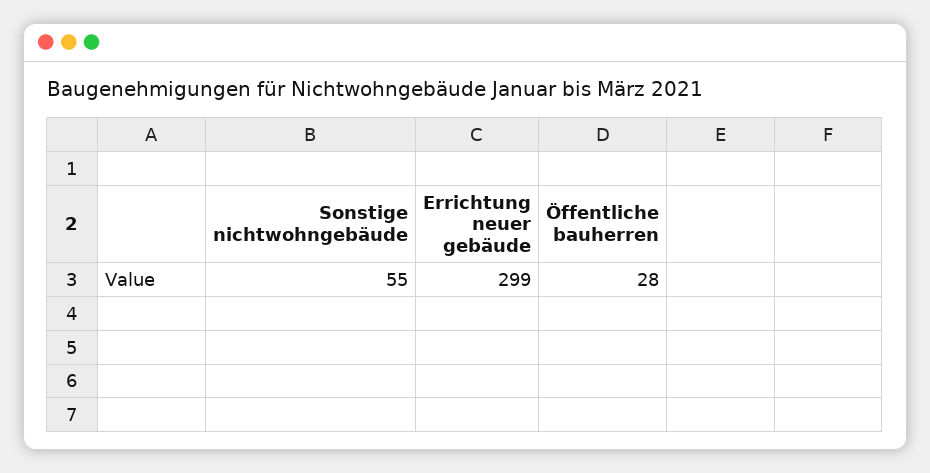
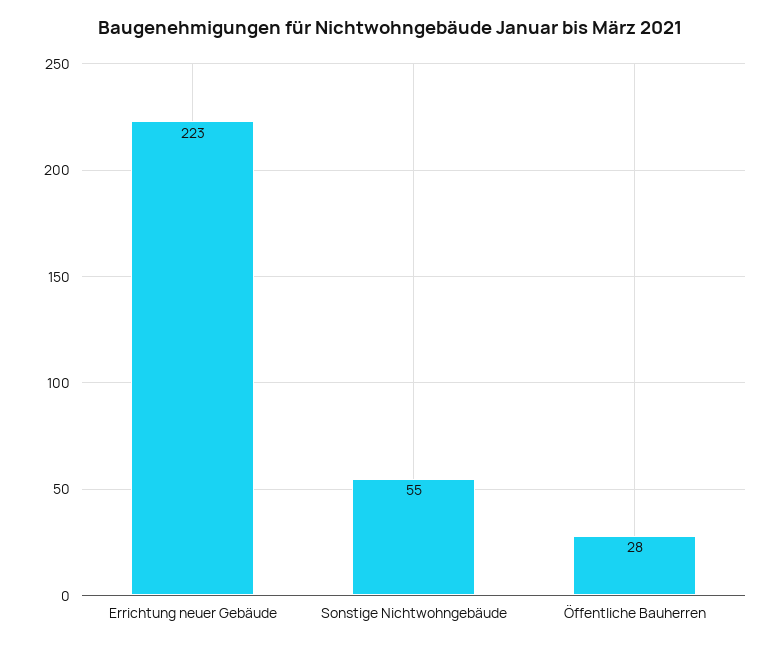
Errichtung neuer gebäude: 299 -> 223

